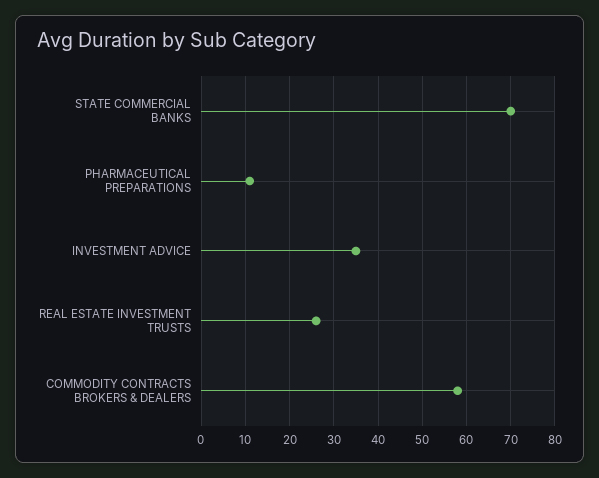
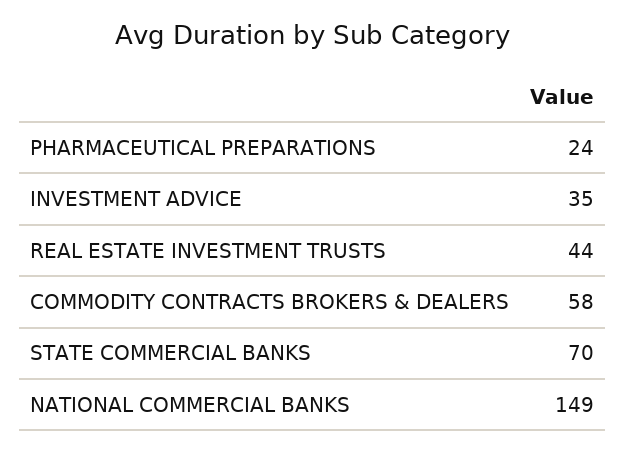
PHARMACEUTICAL PREPARATIONS: 10 -> 24
REAL ESTATE INVESTMENT TRUSTS: 25 -> 44
NATIONAL COMMERCIAL BANKS: none -> 149

